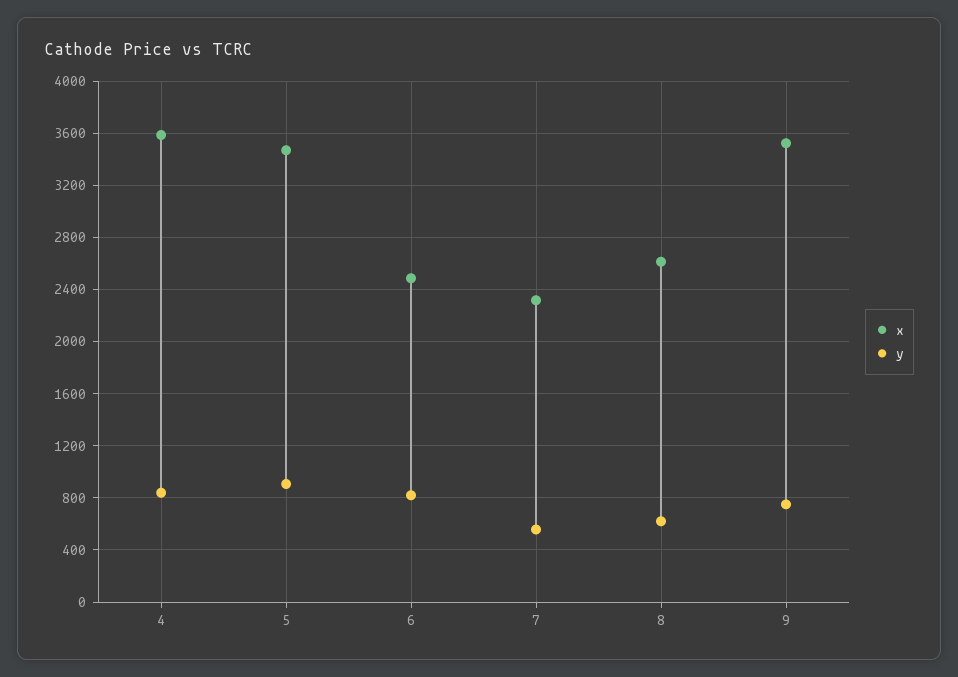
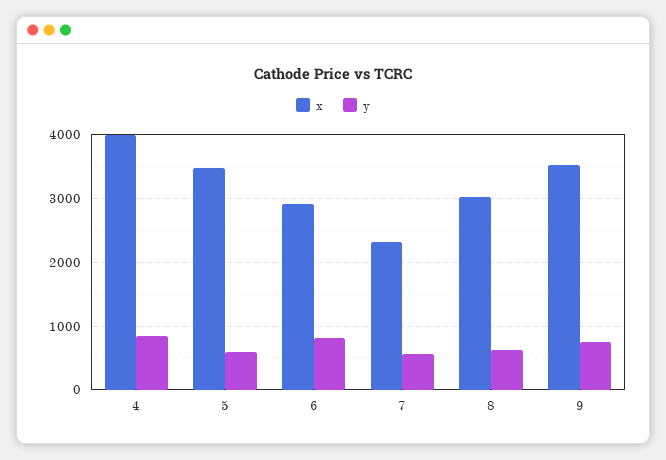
x, 4: 3600 -> 4000
y, 5: 900 -> 600
x, 6: 2500 -> 2900
x, 8: 2600 -> 3000

